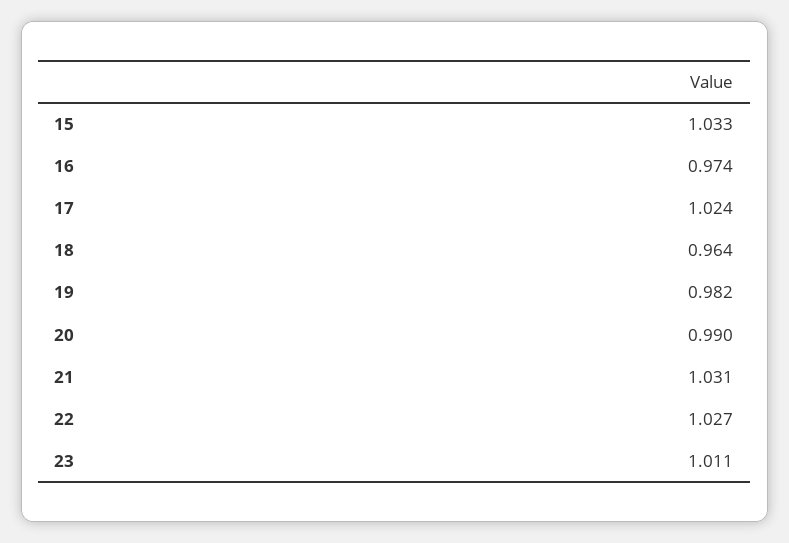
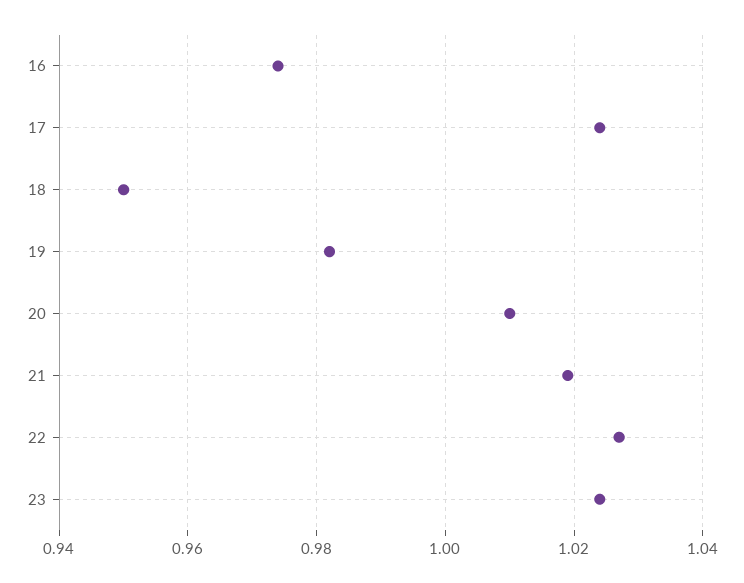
15: 1.033 -> none
18: 0.964 -> 0.95
20: 0.99 -> 1.01
21: 1.031 -> 1.02
23: 1.011 -> 1.025

